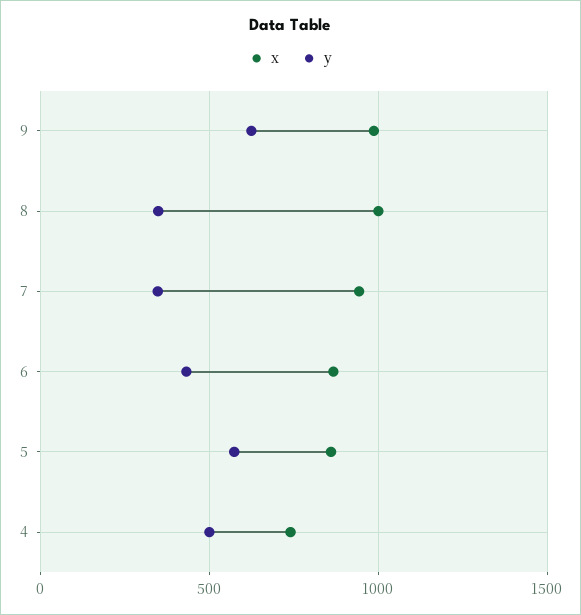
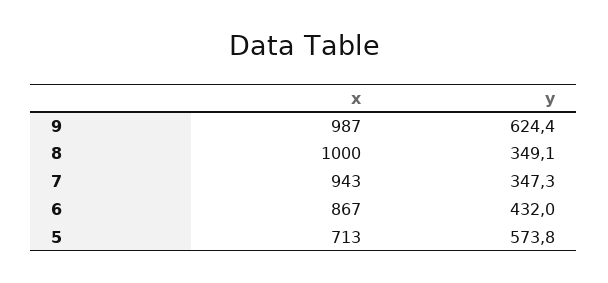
x, 5: 850 -> 713
x, 4: 750 -> none
y, 4: 500 -> none

